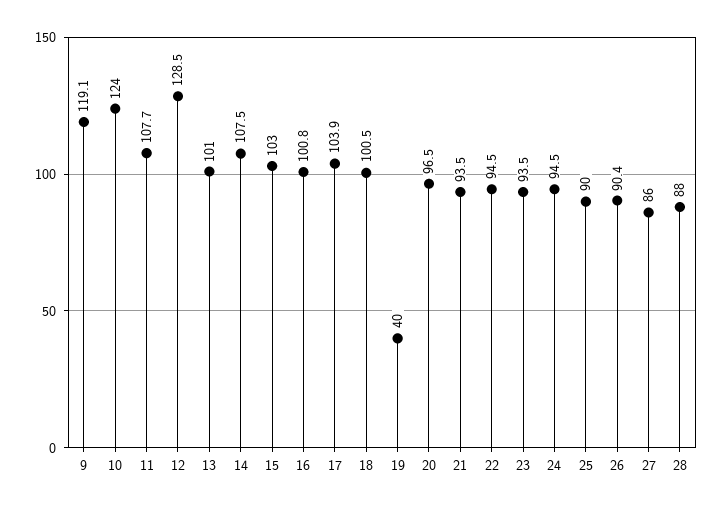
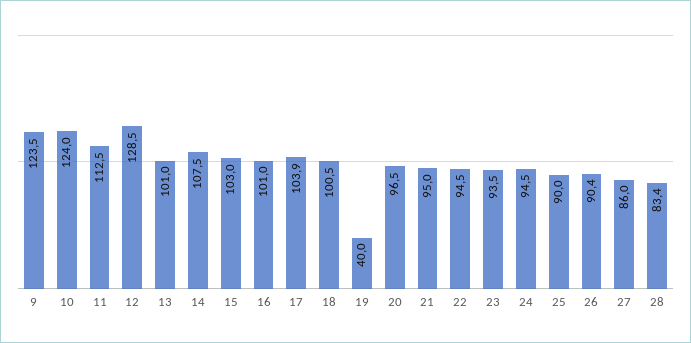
9: 119.1 -> 123.5
11: 107.7 -> 112.5
16: 100.8 -> 101
21: 93.5 -> 95
28: 88 -> 83.4

